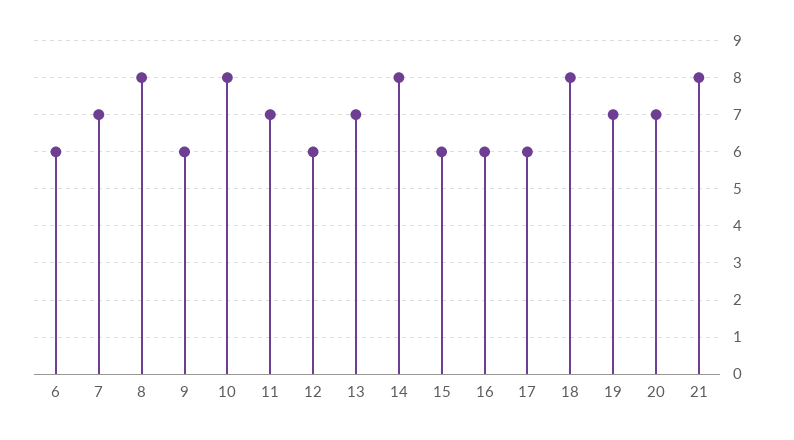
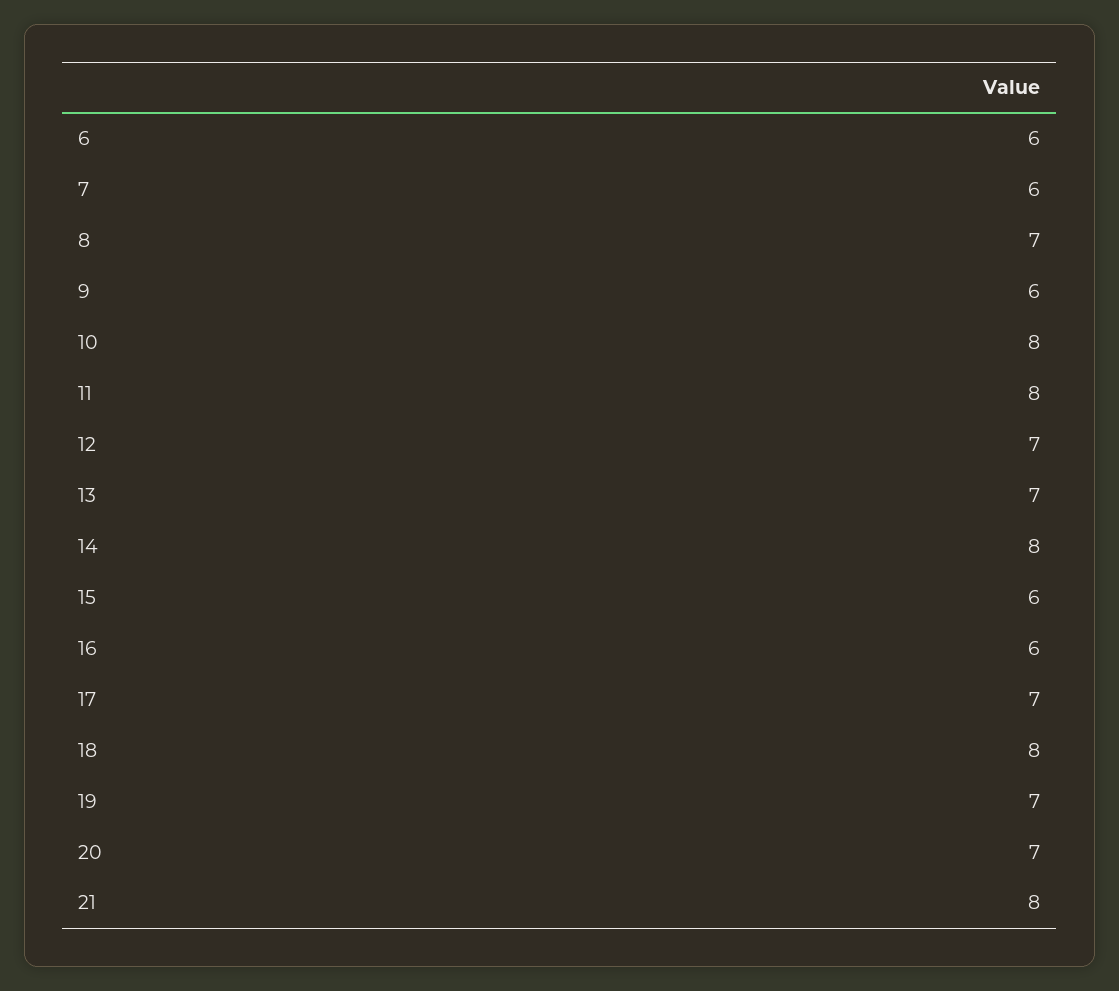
7: 7 -> 6
8: 8 -> 7
11: 7 -> 8
12: 6 -> 7
17: 6 -> 7

